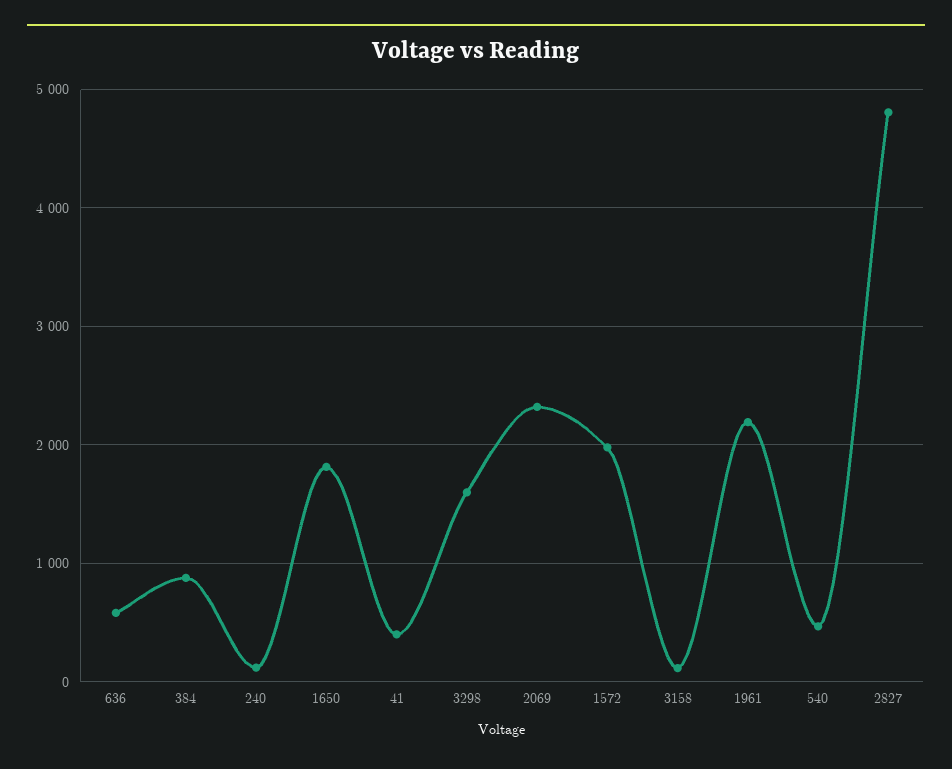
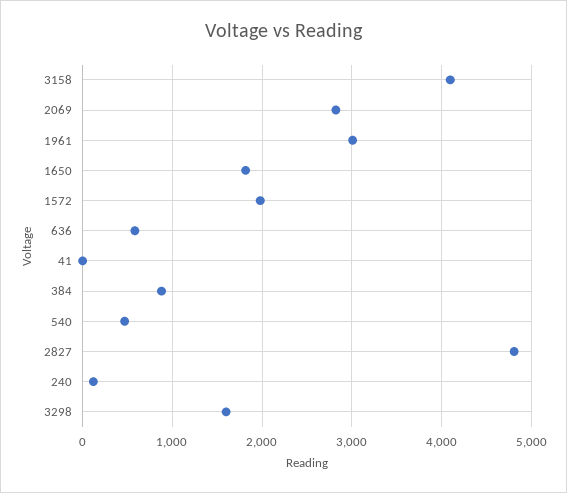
41: 400 -> 0
2069: 2300 -> 2800
3158: 100 -> 4100
1961: 2200 -> 3000

